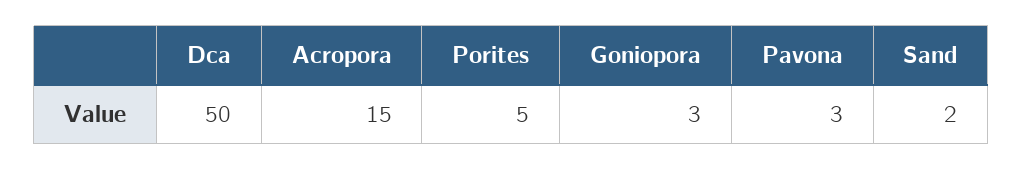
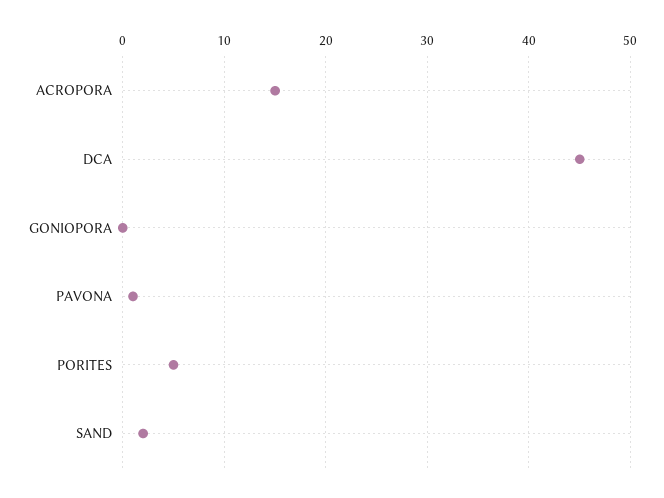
Dca: 50 -> 45
Goniopora: 3 -> 0
Pavona: 3 -> 1

